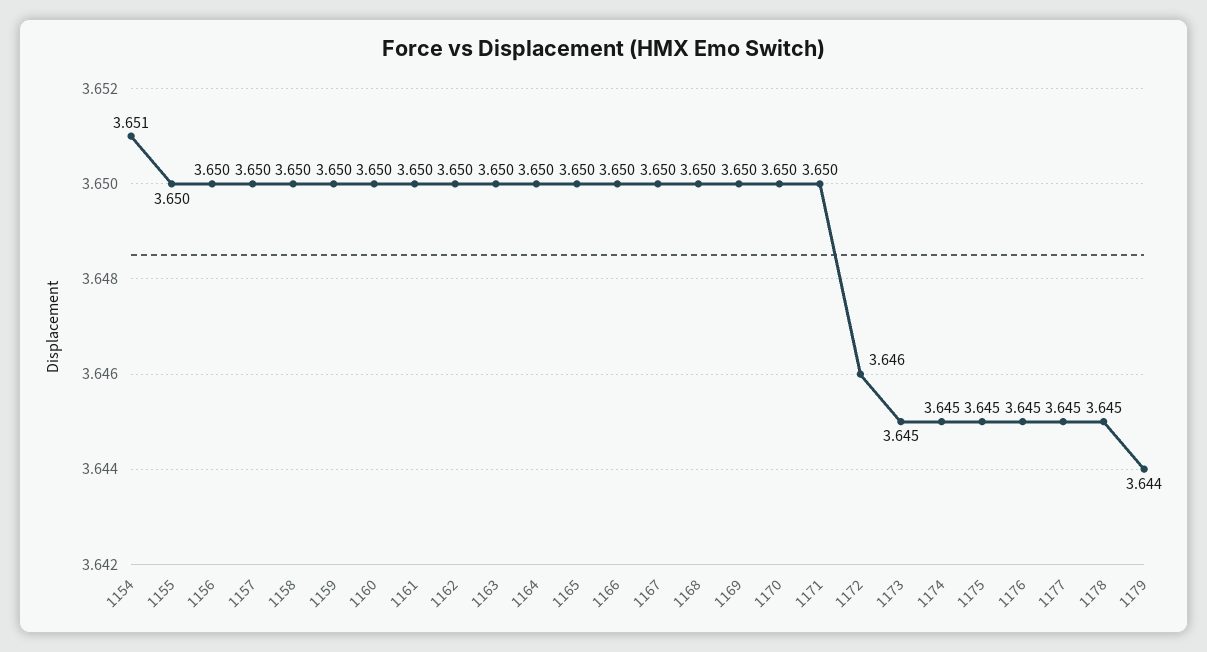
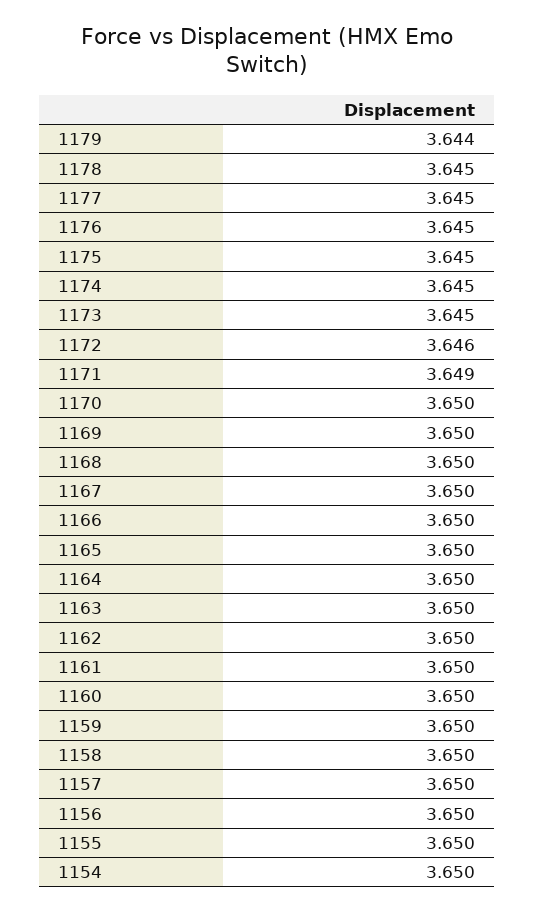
1154: 3.651 -> 3.65
1171: 3.65 -> 3.649

